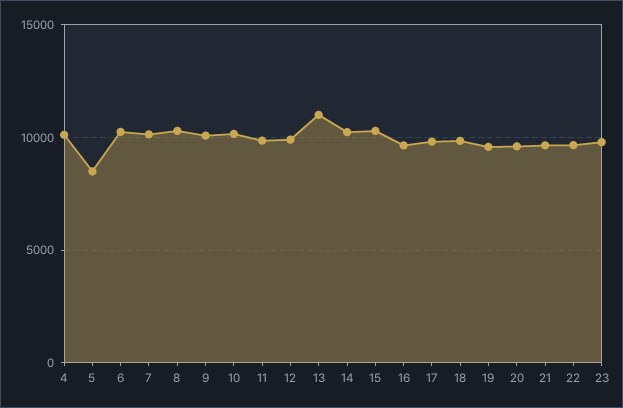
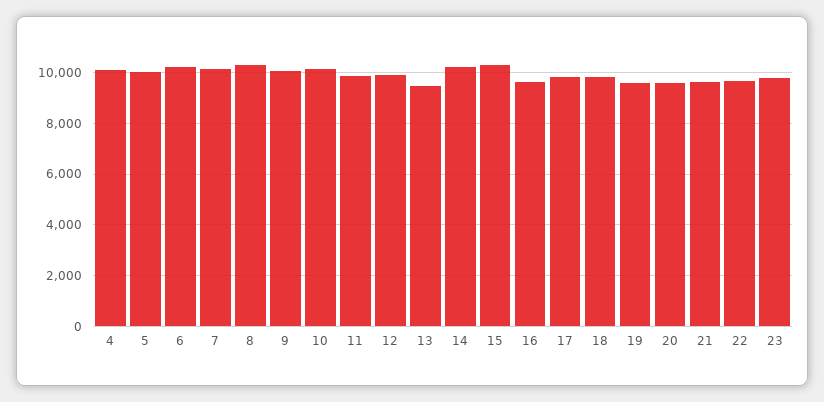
5: 8500 -> 10000
13: 11000 -> 9500

